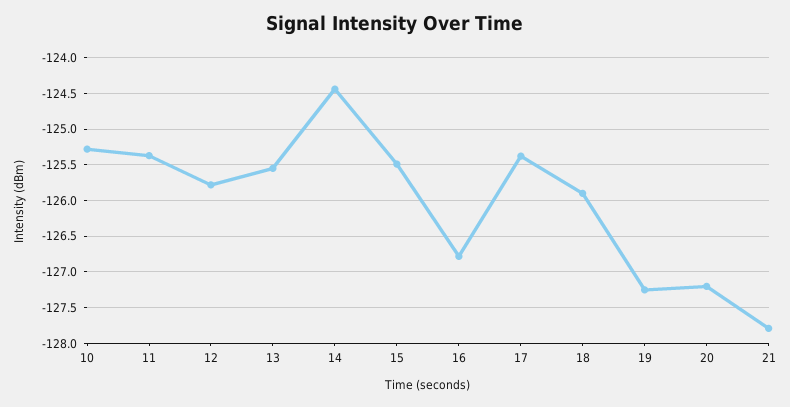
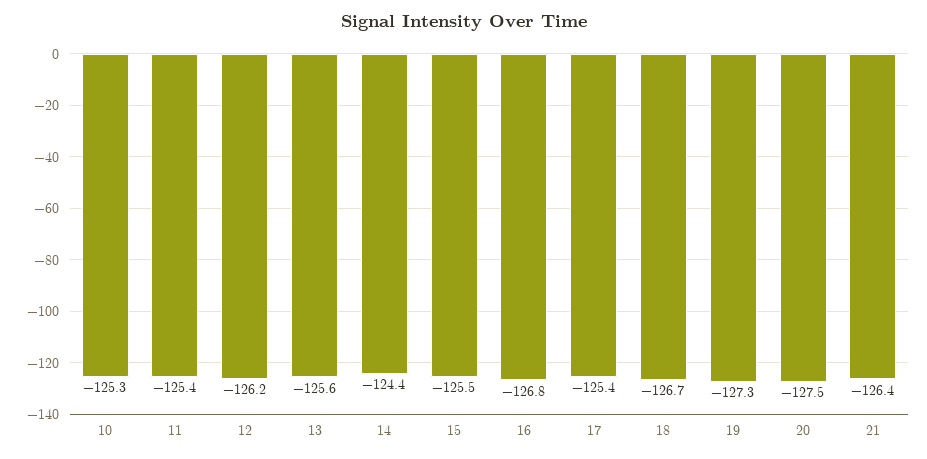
12: -125.8 -> -126.2
18: -125.9 -> -126.7
20: -127.2 -> -127.5
21: -127.8 -> -126.4

